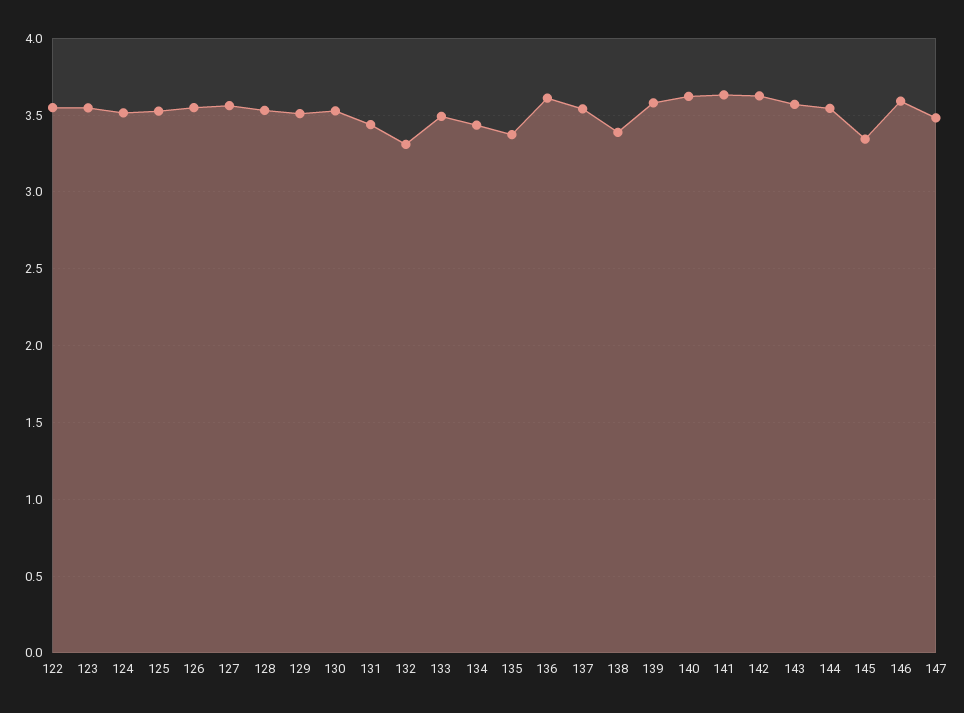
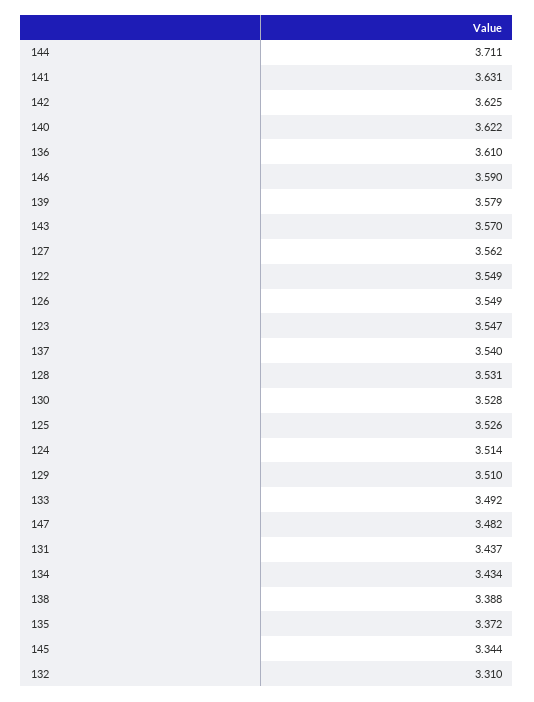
144: 3.55 -> 3.711

